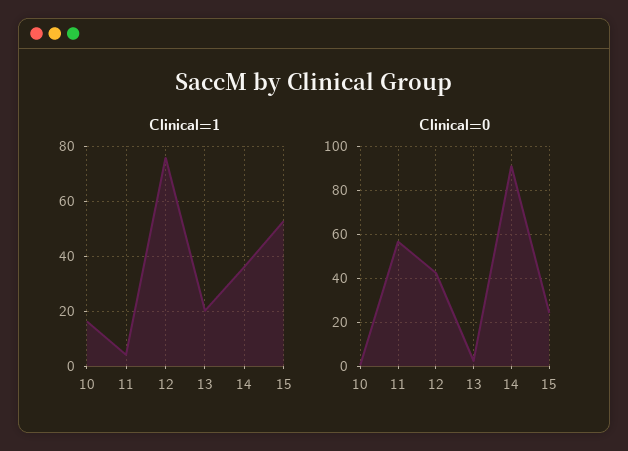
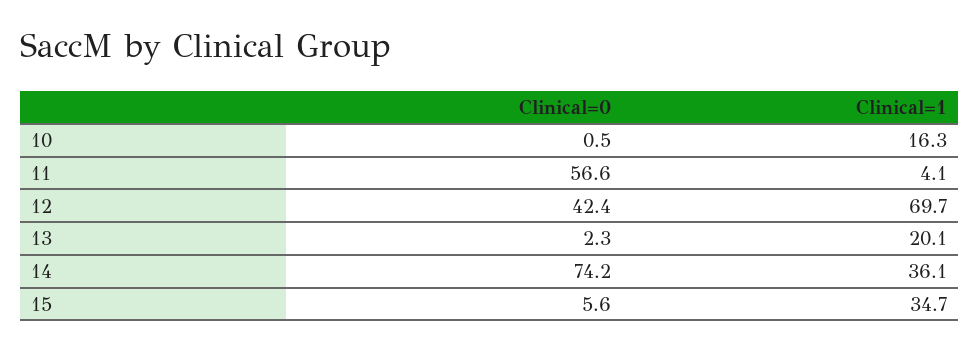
Clinical=1, 12: 75 -> 69.7
Clinical=1, 15: 52.5 -> 34.7
Clinical=0, 14: 90 -> 74.2
Clinical=0, 15: 25 -> 5.6

